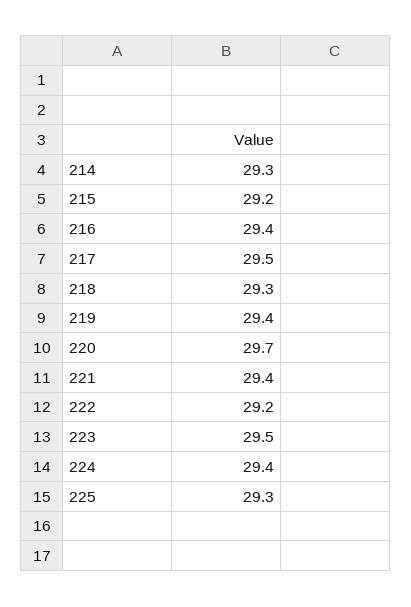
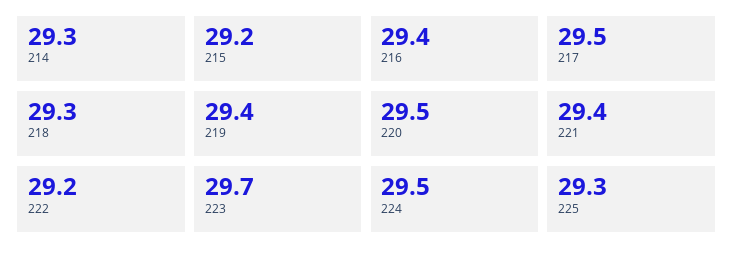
220: 29.7 -> 29.5
223: 29.5 -> 29.7
224: 29.4 -> 29.5

